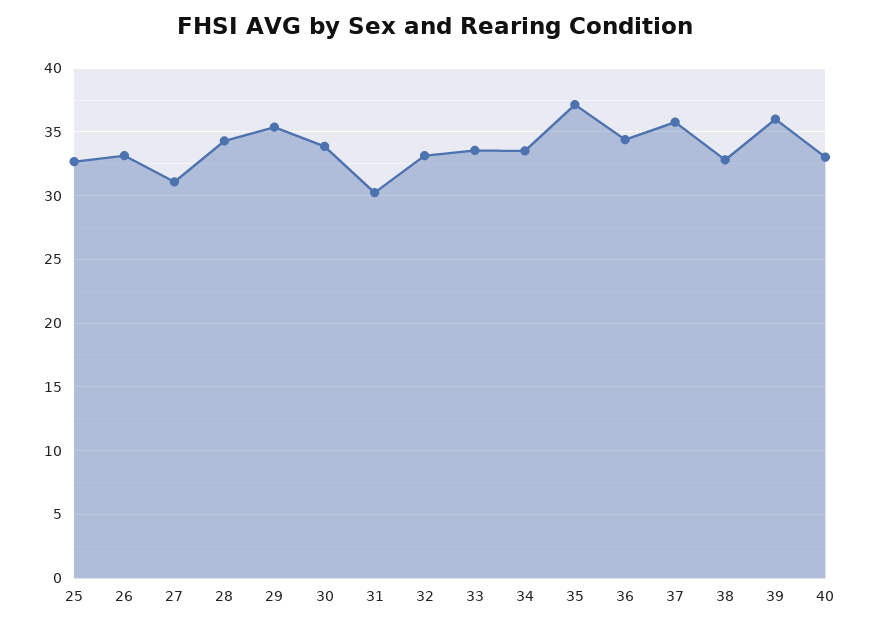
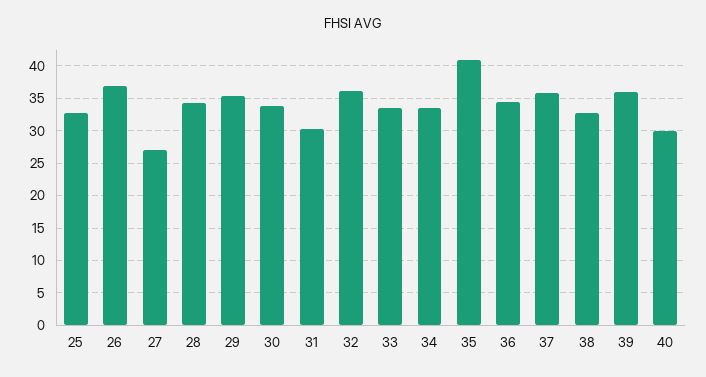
26: 33 -> 37
27: 31 -> 27
32: 33 -> 36
35: 37 -> 41
40: 33 -> 30

